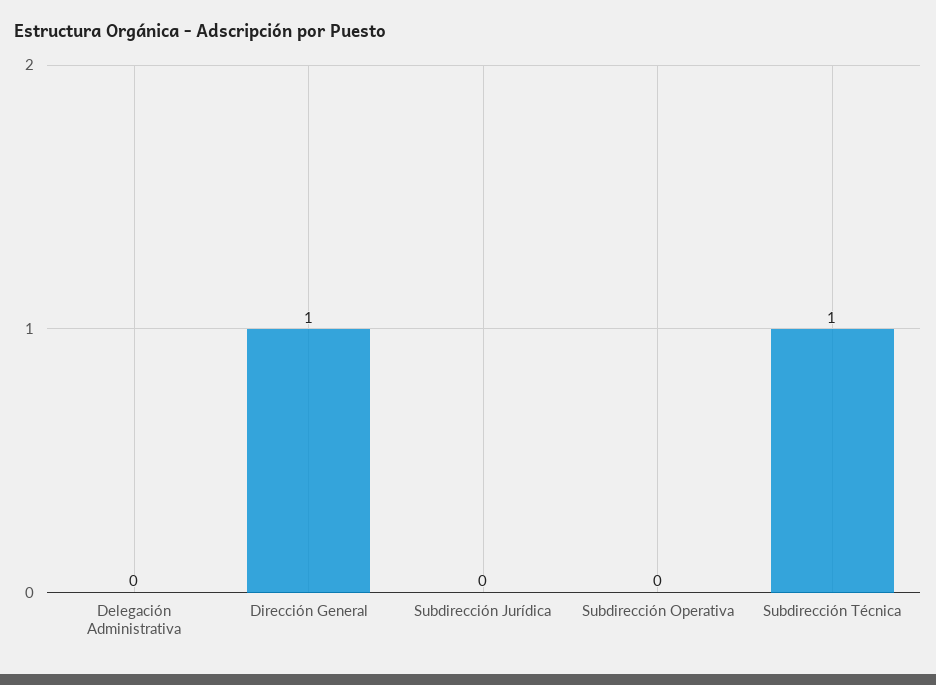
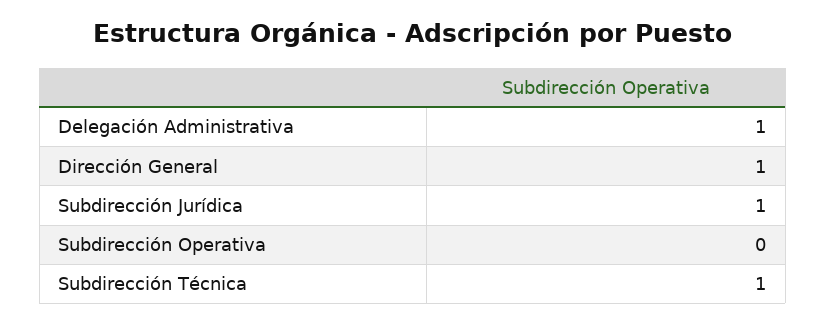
Delegación Administrativa: 0 -> 1
Subdirección Jurídica: 0 -> 1

